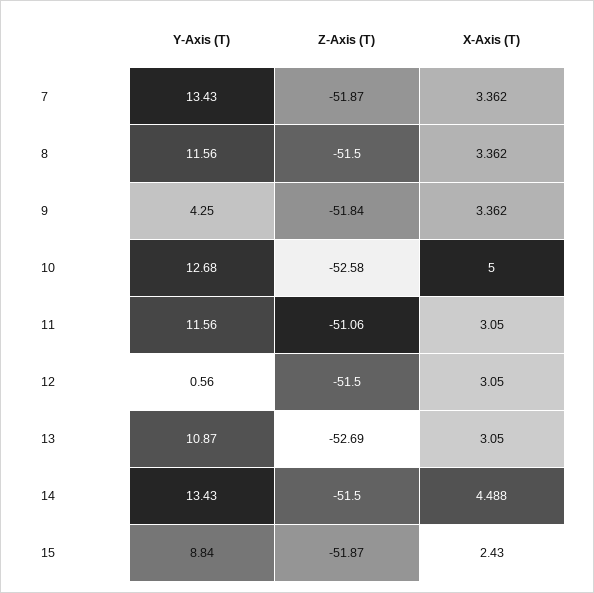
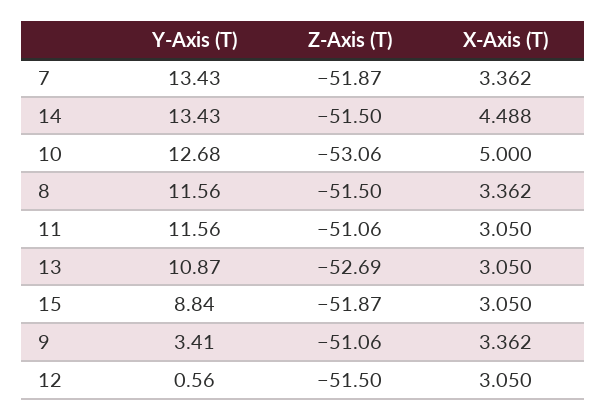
Y-Axis (T), 9: 4.25 -> 3.41
Z-Axis (T), 9: -51.84 -> -51.06
Z-Axis (T), 10: -52.58 -> -53.06
X-Axis (T), 15: 2.43 -> 3.05

